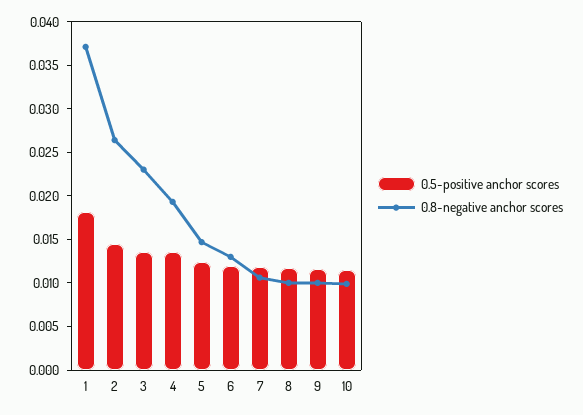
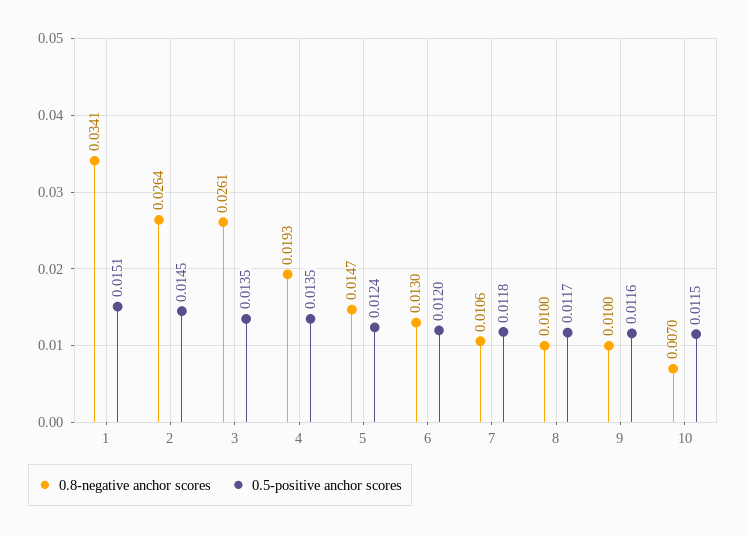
0.5-positive anchor scores, 1: 0.018 -> 0.0151
0.8-negative anchor scores, 1: 0.037 -> 0.0341
0.8-negative anchor scores, 3: 0.023 -> 0.0261
0.8-negative anchor scores, 10: 0.01 -> 0.007

